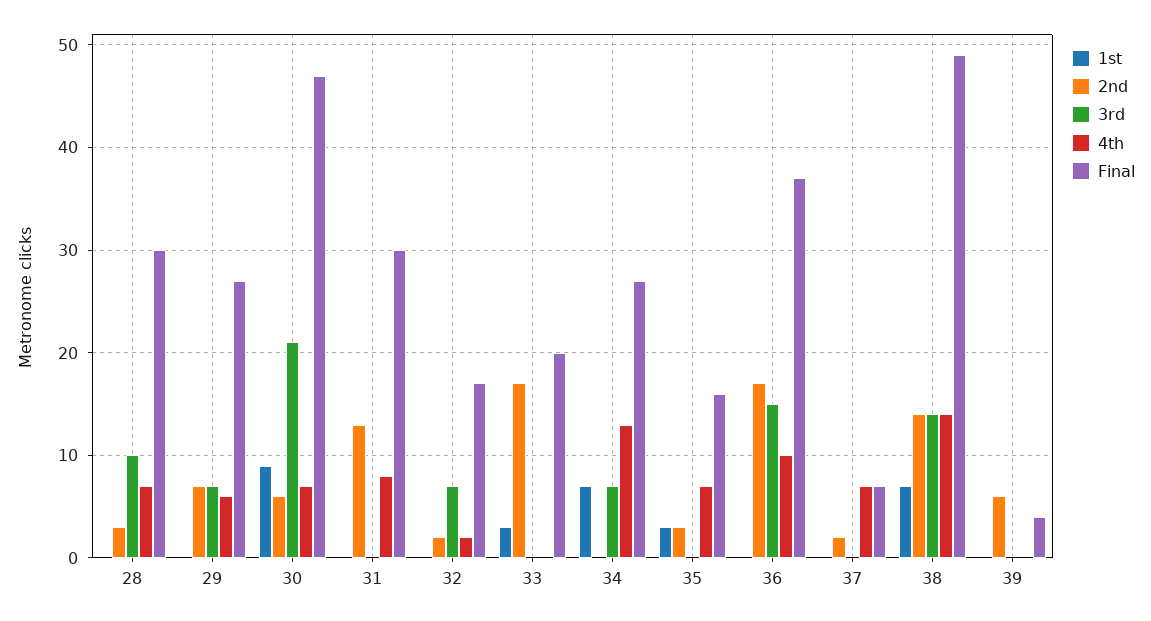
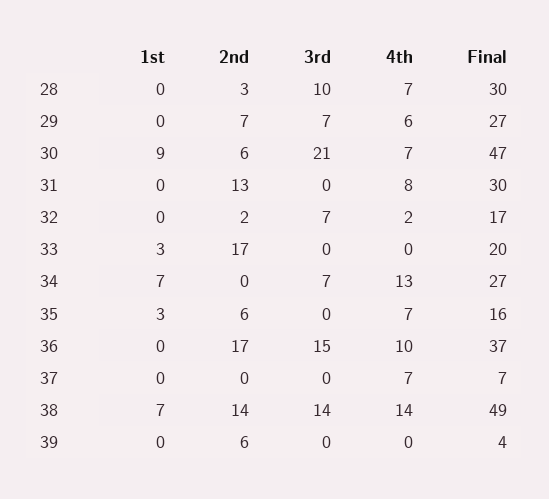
2nd, 35: 3 -> 6
2nd, 37: 2 -> 0

